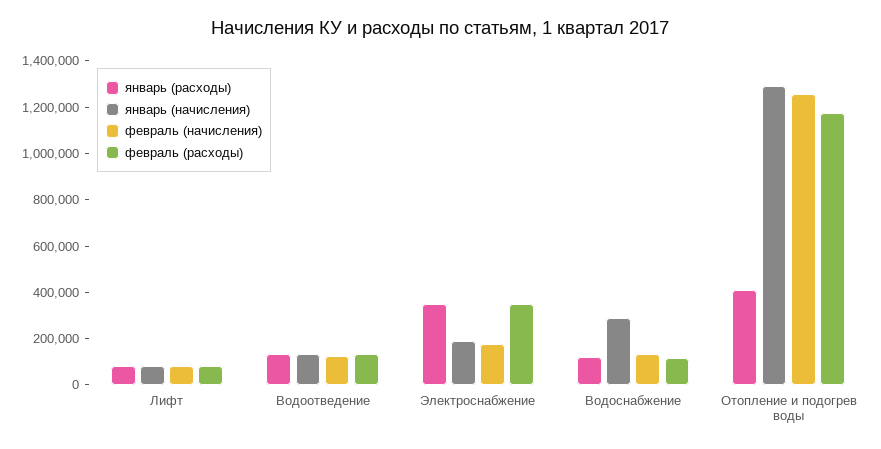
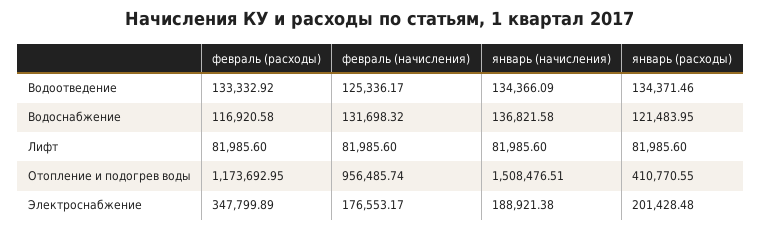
январь (расходы), Электроснабжение: 350000 -> 201428.48
январь (начисления), Водоснабжение: 300000 -> 136821.58
январь (начисления), Отопление и подогрев воды: 1300000 -> 1508476.51
февраль (начисления), Отопление и подогрев воды: 1250000 -> 956485.74

